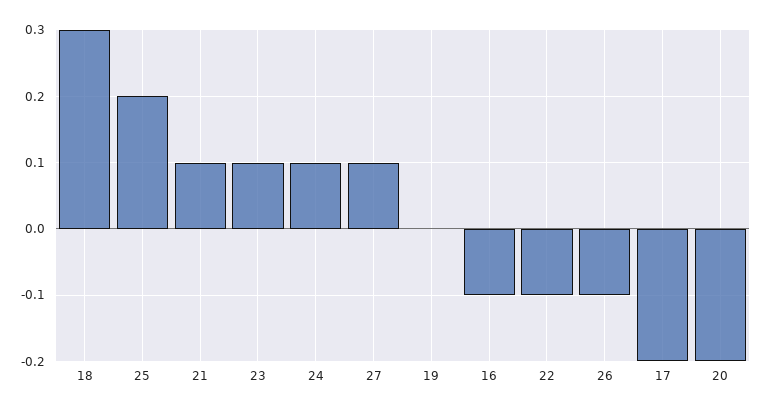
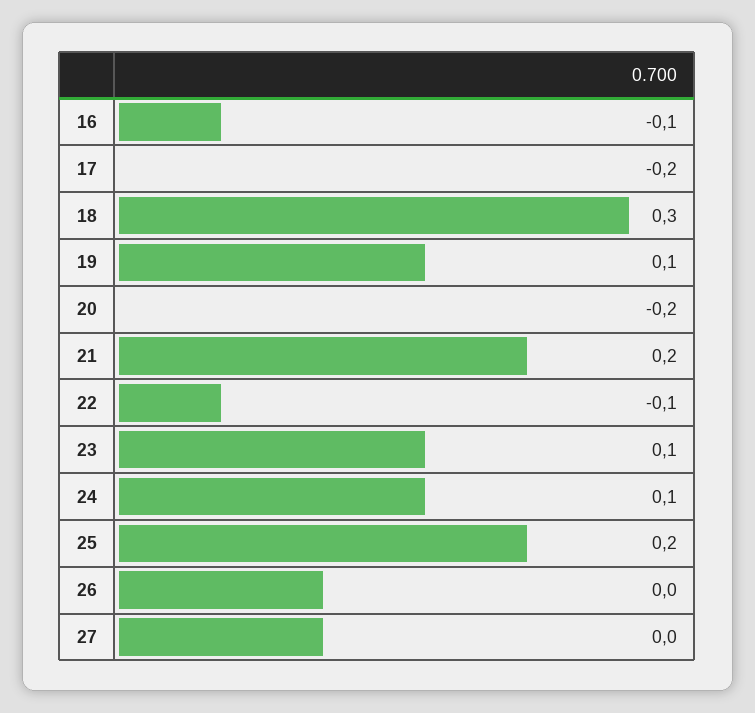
21: 0.1 -> 0.2
27: 0.1 -> 0
19: 0 -> 0.1
26: -0.1 -> 0

